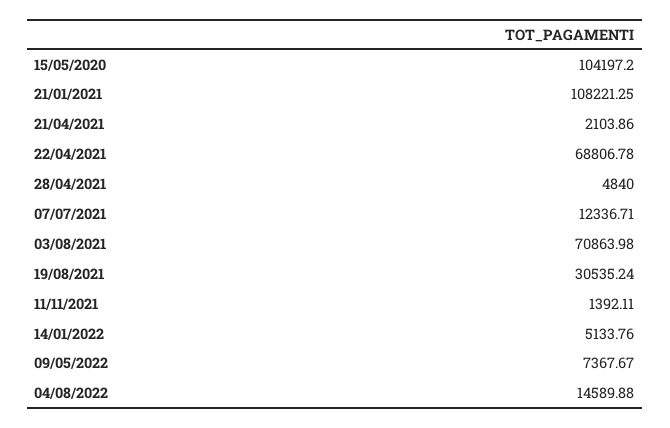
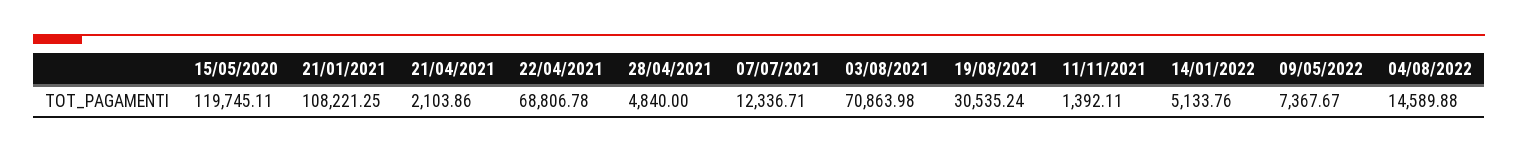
15/05/2020: 104197.2 -> 119745.11

